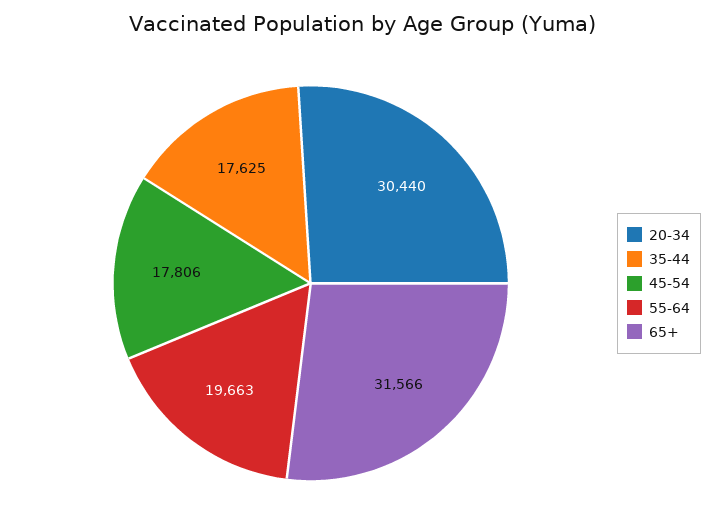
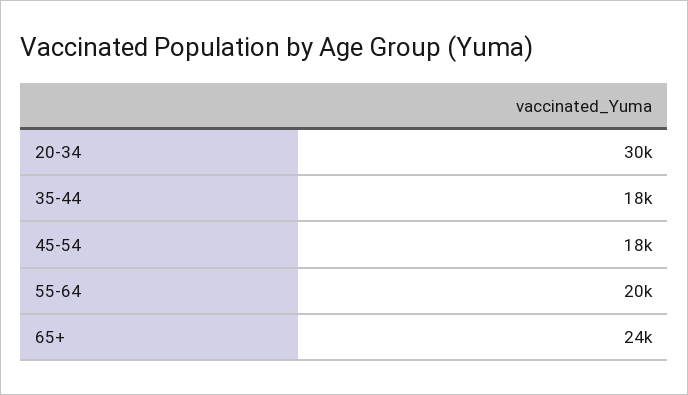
65+: 31566 -> 24000

